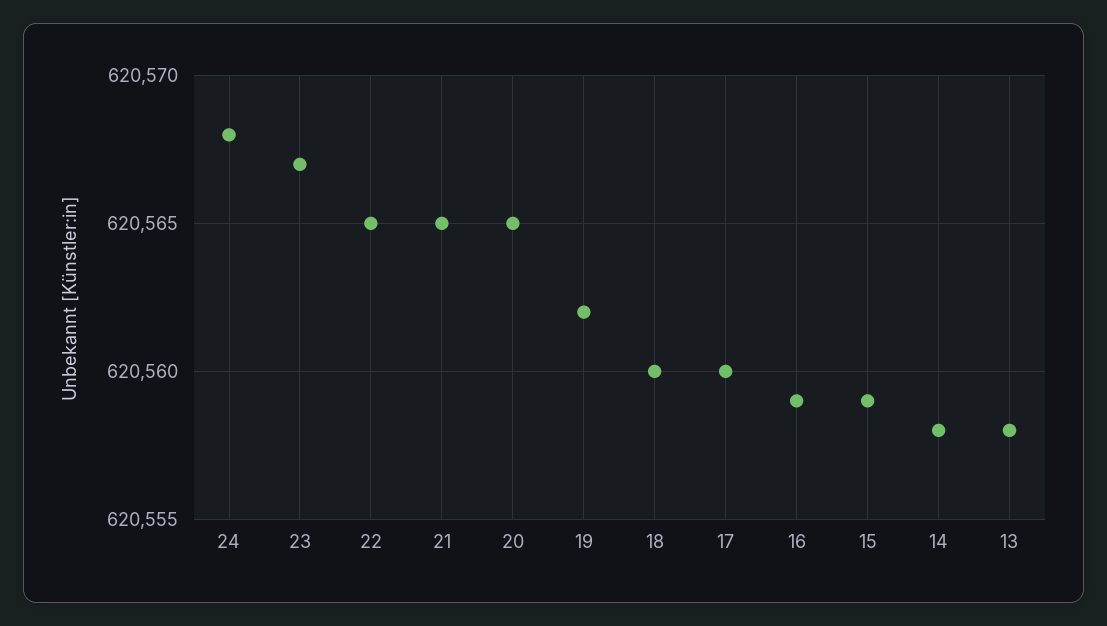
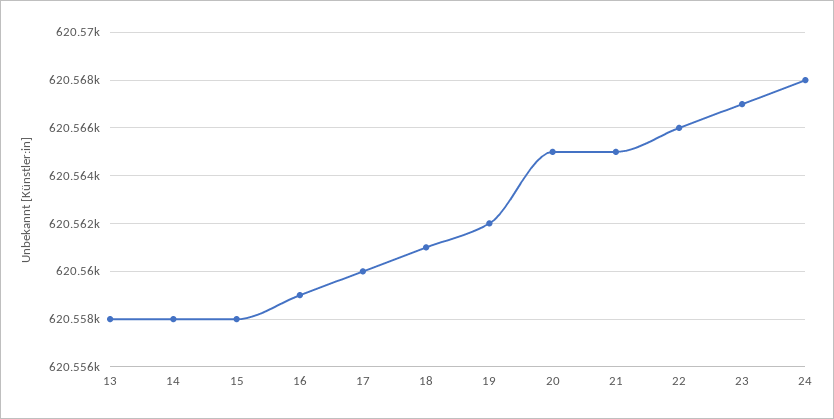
22: 620565 -> 620566
18: 620560 -> 620561
15: 620559 -> 620558

